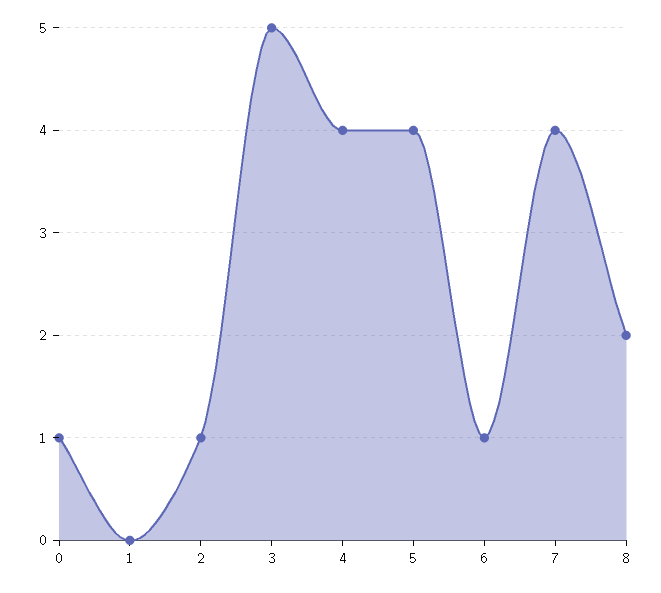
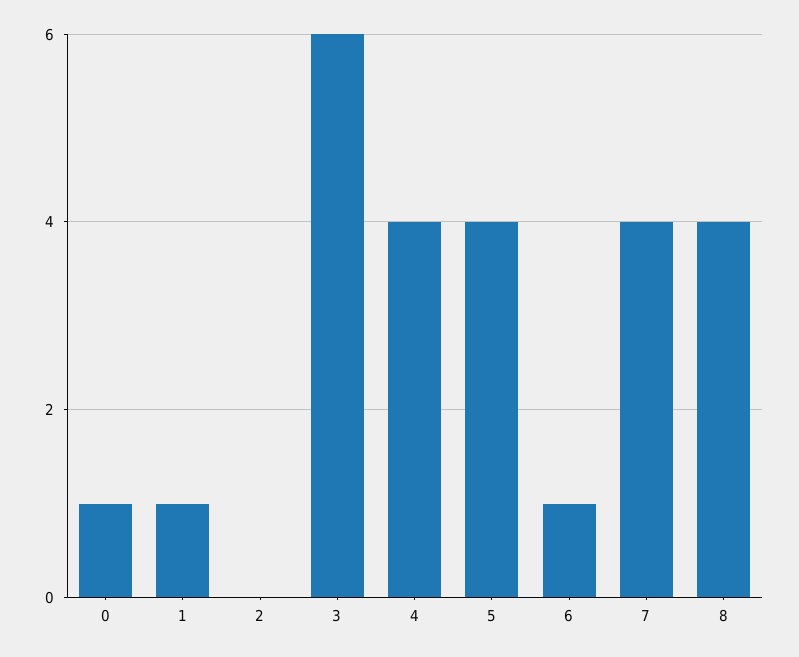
1: 0 -> 1
2: 1 -> 0
3: 5 -> 6
8: 2 -> 4

